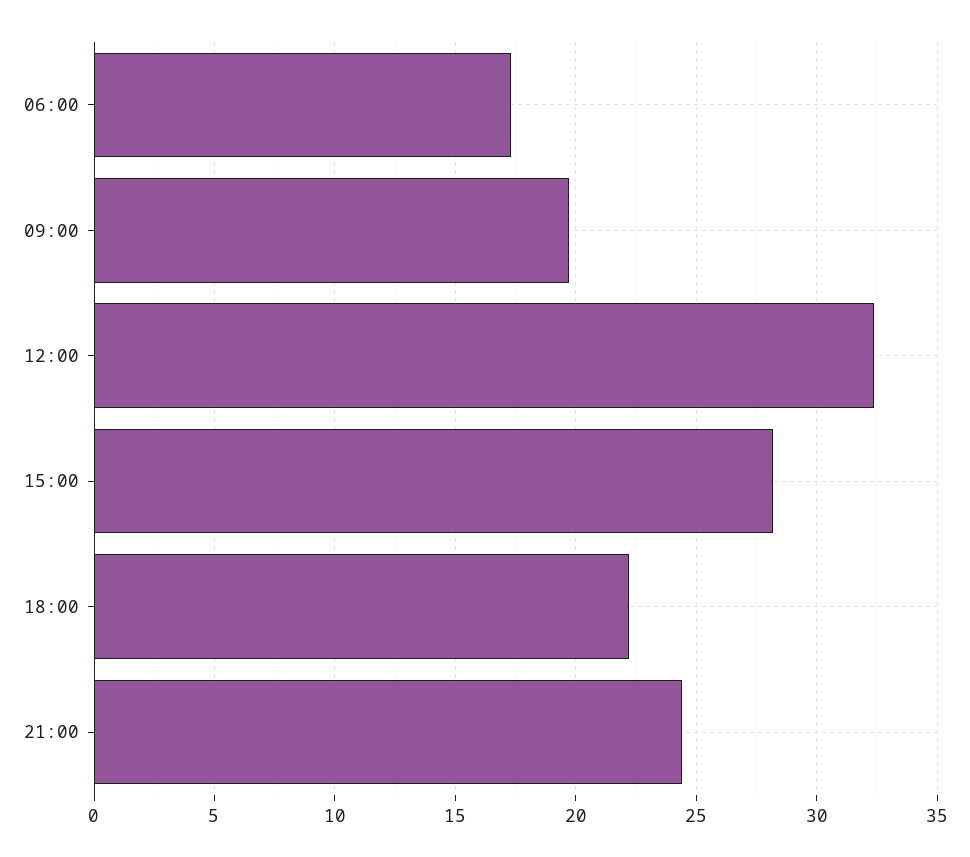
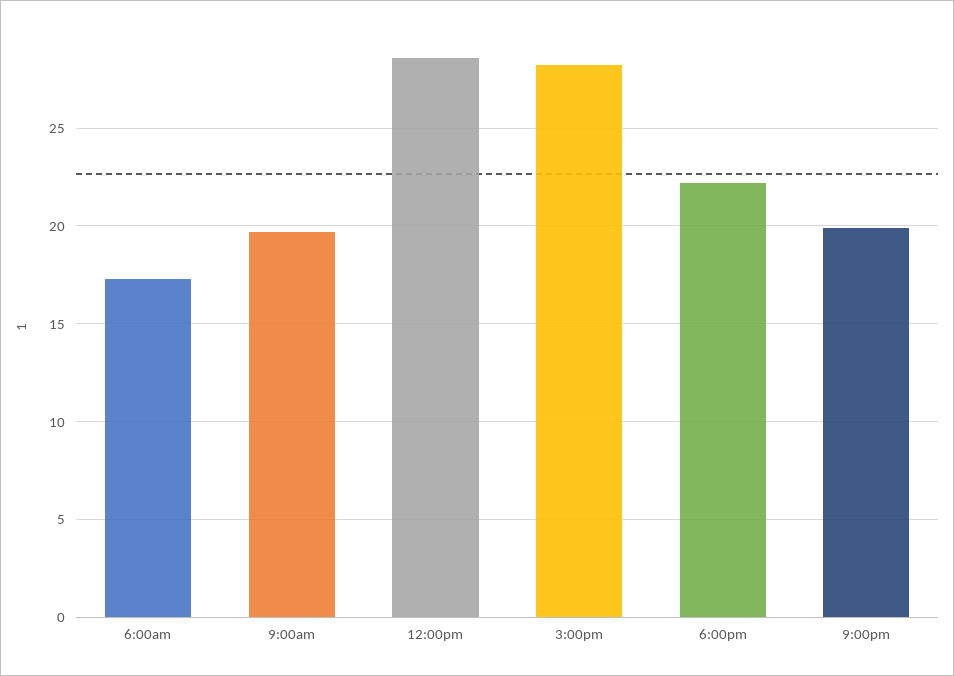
12:00: 32.5 -> 28.5
21:00: 24.5 -> 20

